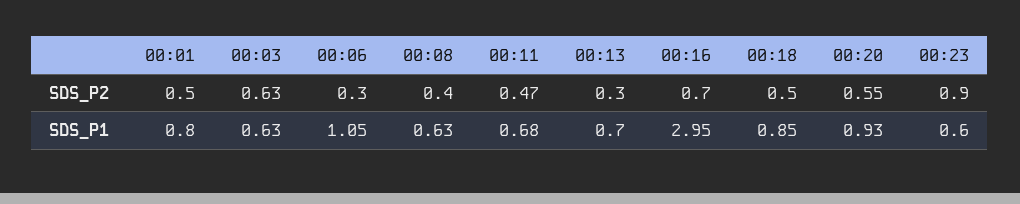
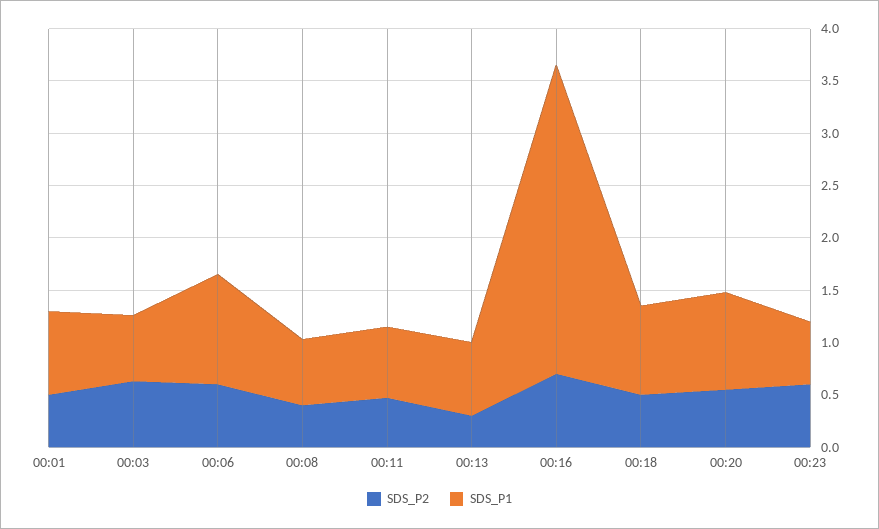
SDS_P2, 00:06: 0.3 -> 0.6
SDS_P2, 00:23: 0.9 -> 0.6

